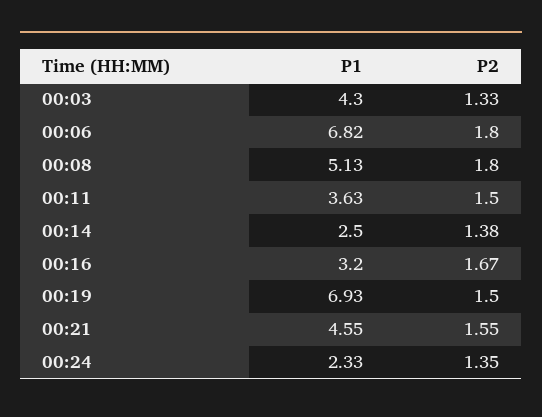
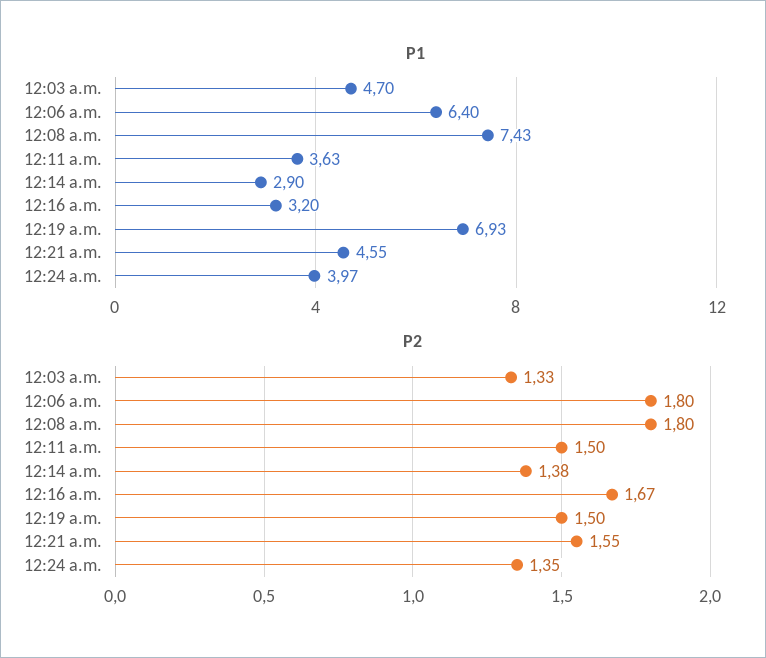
P1, 00:03: 4.3 -> 4.7
P1, 00:06: 6.82 -> 6.4
P1, 00:08: 5.13 -> 7.43
P1, 00:14: 2.5 -> 2.9
P1, 00:24: 2.33 -> 3.97

